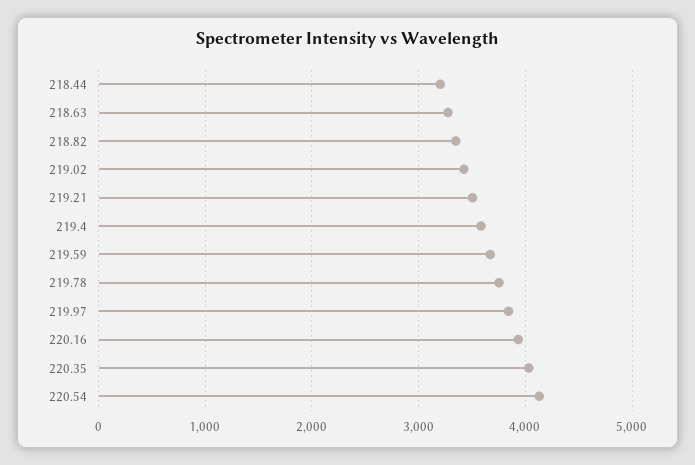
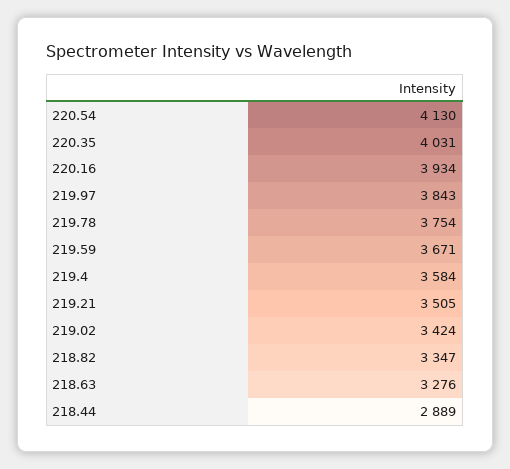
218.44: 3200 -> 2889

